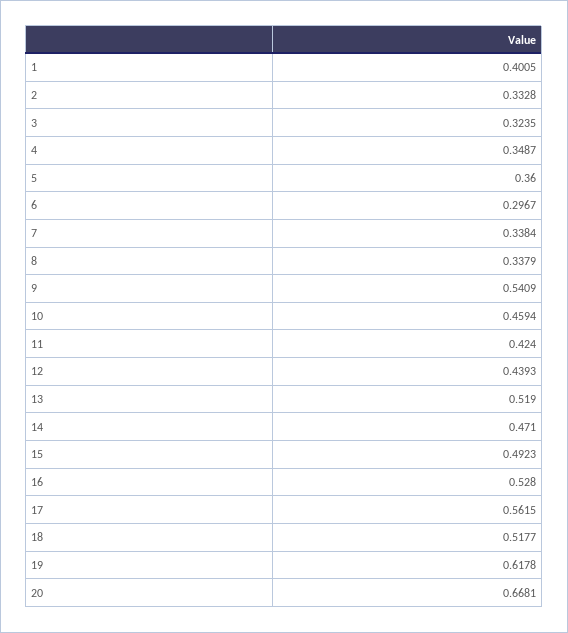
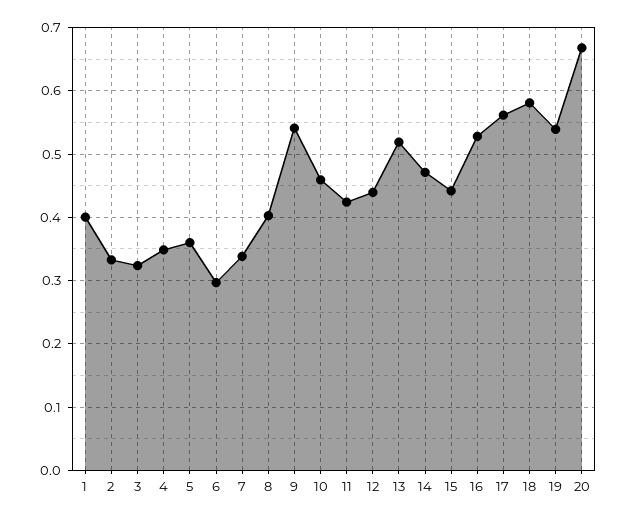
8: 0.3379 -> 0.4
15: 0.4923 -> 0.44
18: 0.5177 -> 0.58
19: 0.6178 -> 0.54

